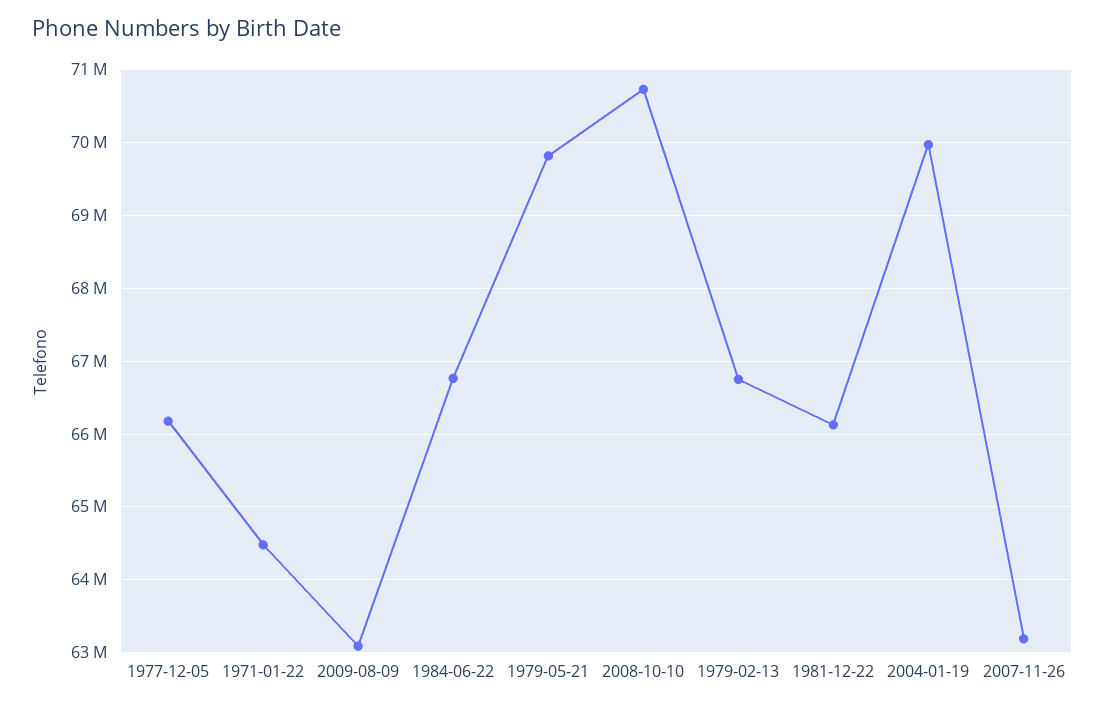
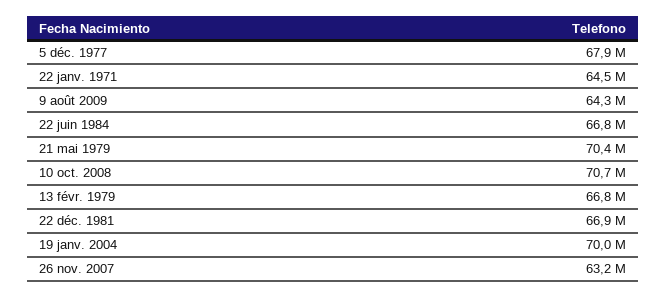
1977-12-05: 66200000 -> 67900000
2009-08-09: 63100000 -> 64300000
1979-05-21: 69800000 -> 70400000
1981-12-22: 66100000 -> 66900000

